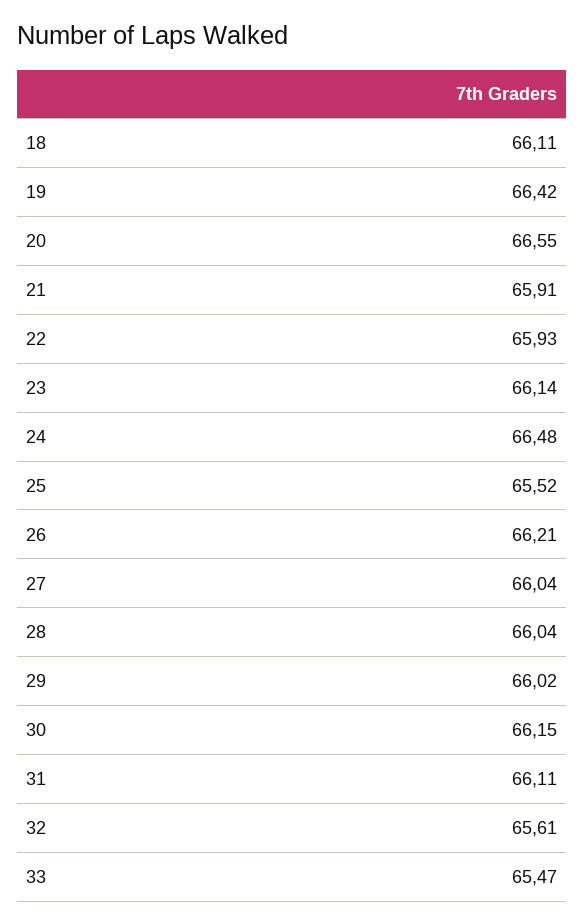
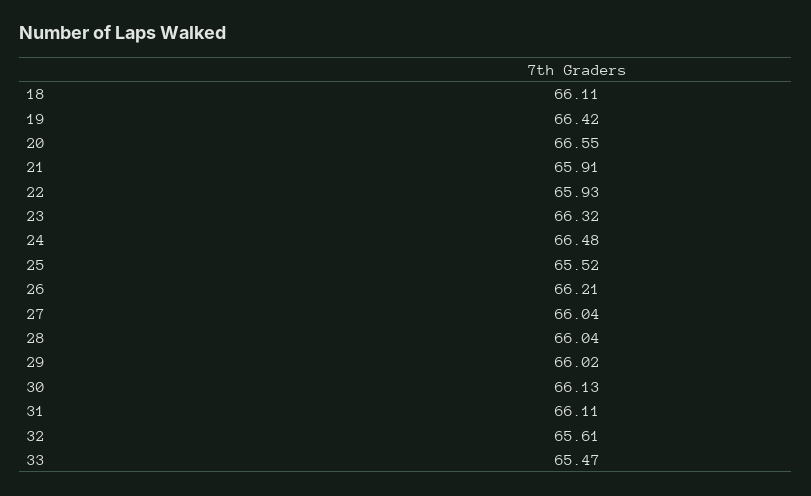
23: 66.14 -> 66.32
30: 66.15 -> 66.13

